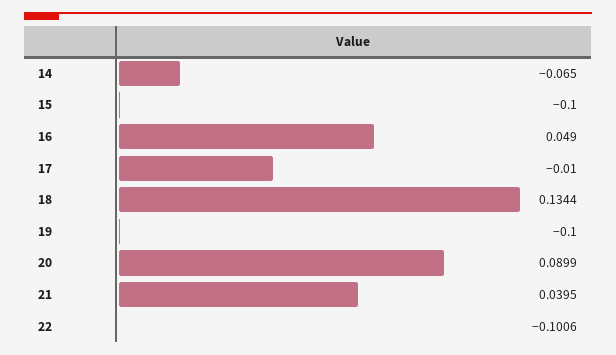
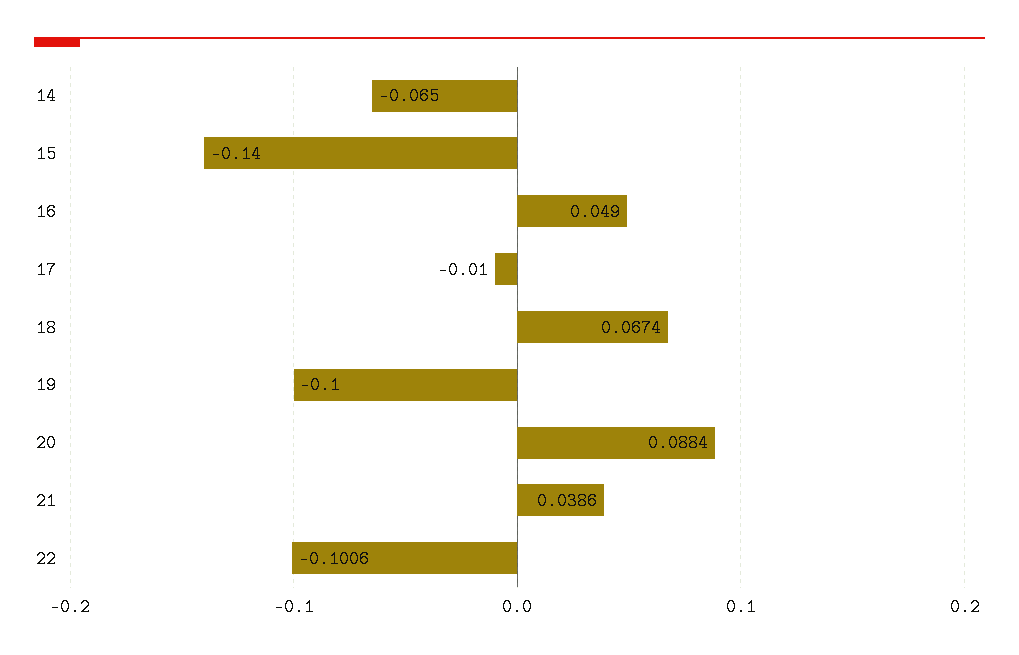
15: -0.1 -> -0.14
18: 0.1344 -> 0.0674
20: 0.0899 -> 0.0884
21: 0.0395 -> 0.0386

